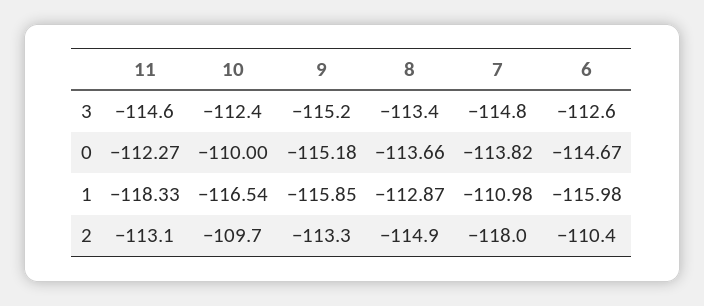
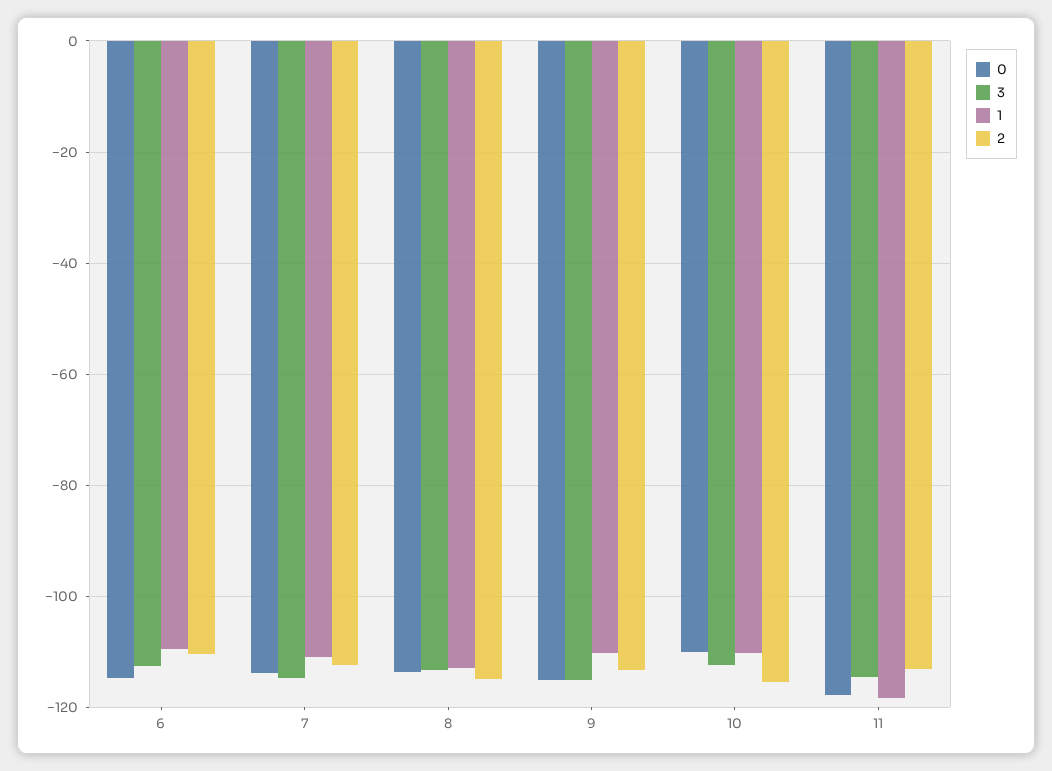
0, 11: -112.27 -> -118
1, 10: -116.54 -> -110
1, 9: -115.85 -> -110
1, 6: -115.98 -> -110
2, 10: -109.7 -> -116
2, 7: -118 -> -112

